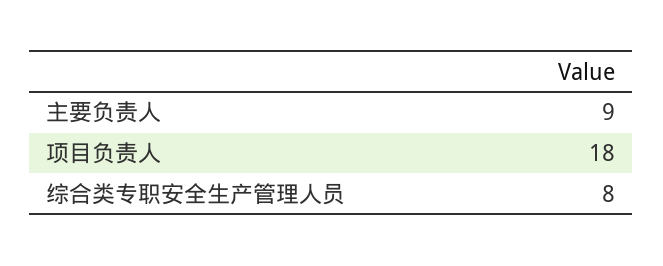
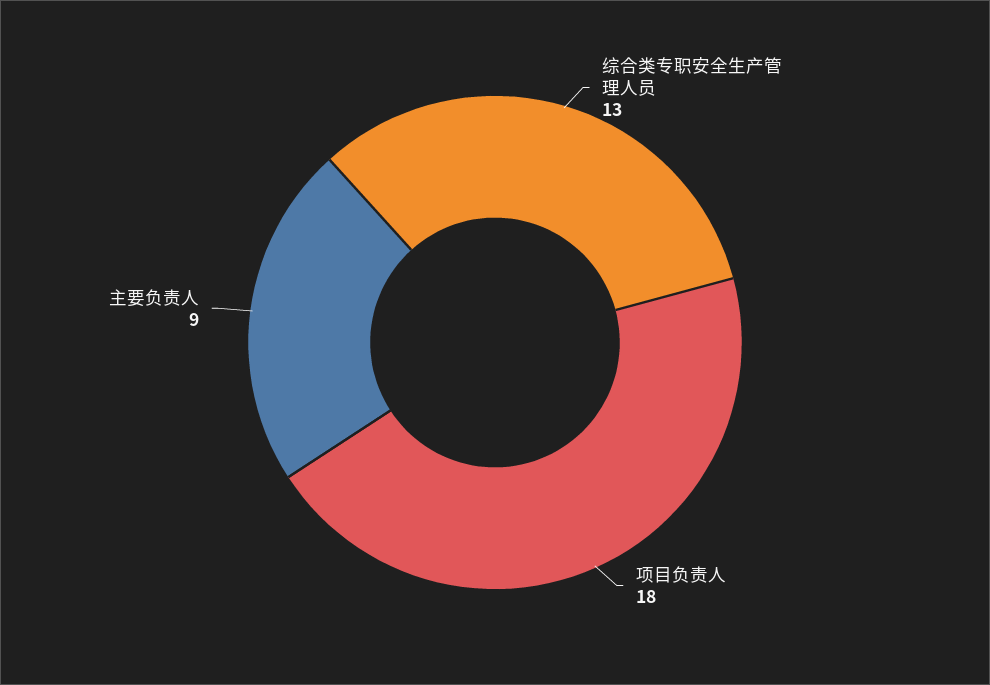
综合类专职安全生产管理人员: 8 -> 13

